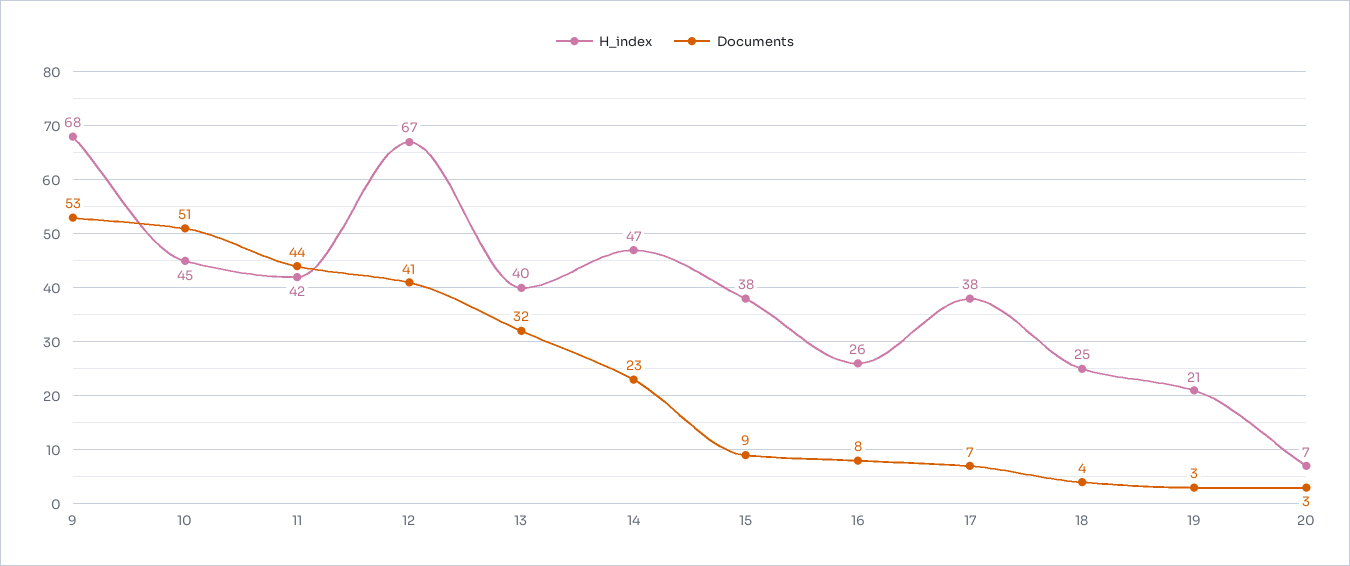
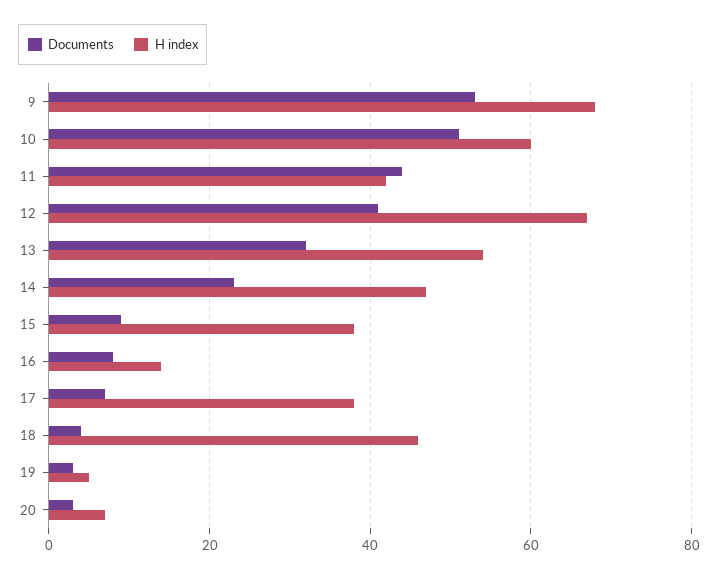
H_index, 10: 45 -> 60
H_index, 13: 40 -> 55
H_index, 16: 26 -> 15
H_index, 18: 25 -> 45
H_index, 19: 21 -> 5

